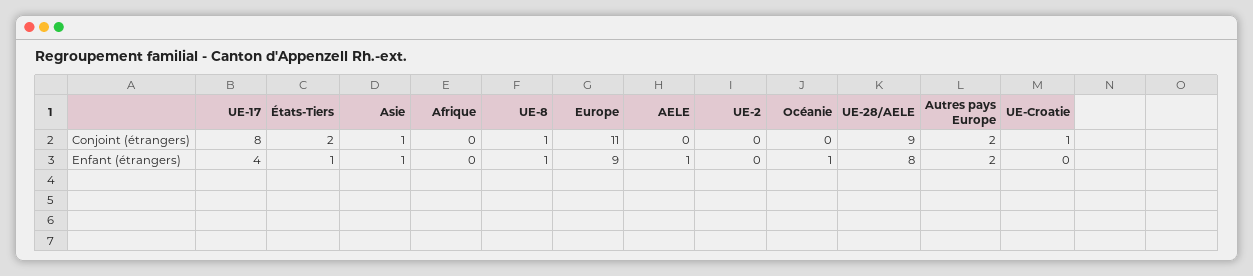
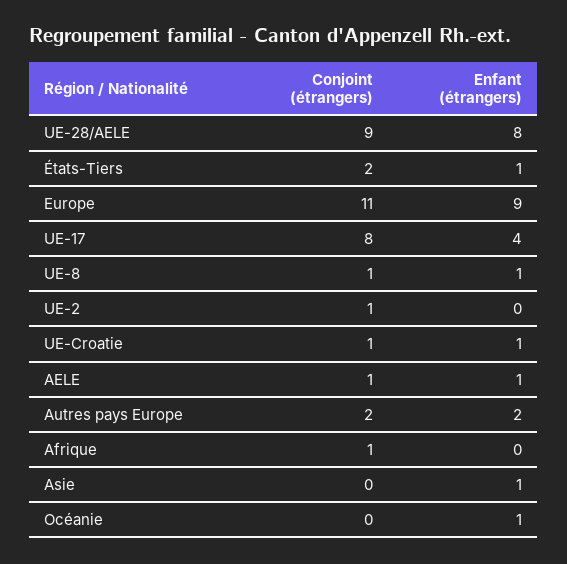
Asie, Conjoint (étrangers): 1 -> 0
Afrique, Conjoint (étrangers): 0 -> 1
AELE, Conjoint (étrangers): 0 -> 1
UE-2, Conjoint (étrangers): 0 -> 1
UE-Croatie, Enfant (étrangers): 0 -> 1

